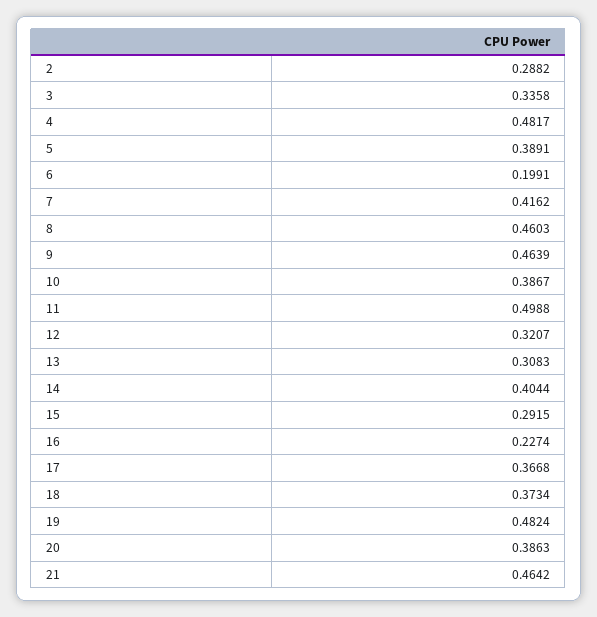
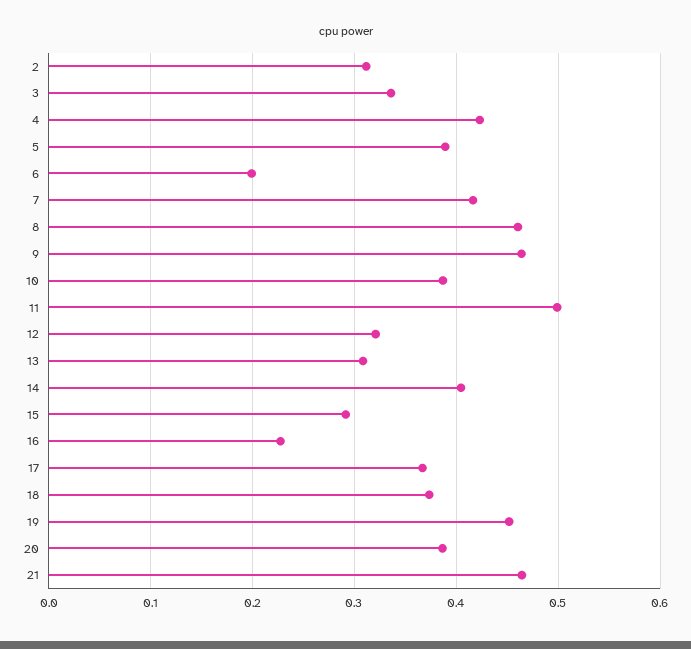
2: 0.2882 -> 0.31
4: 0.4817 -> 0.42
19: 0.4824 -> 0.45

